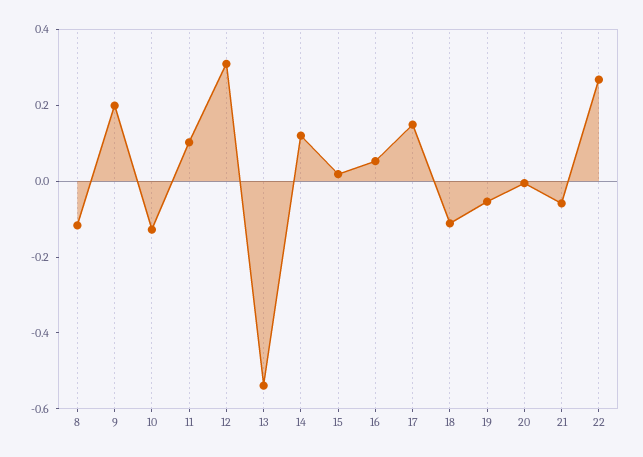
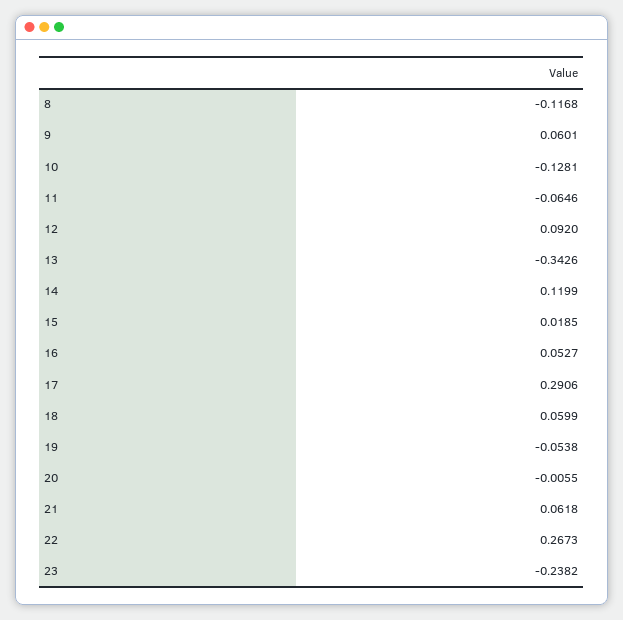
9: 0.2 -> 0.0601
11: 0.1 -> -0.0646
12: 0.3 -> 0.092
13: -0.55 -> -0.3426
17: 0.15 -> 0.2906
18: -0.1 -> 0.0599
21: -0.05 -> 0.0618
23: none -> -0.2382

